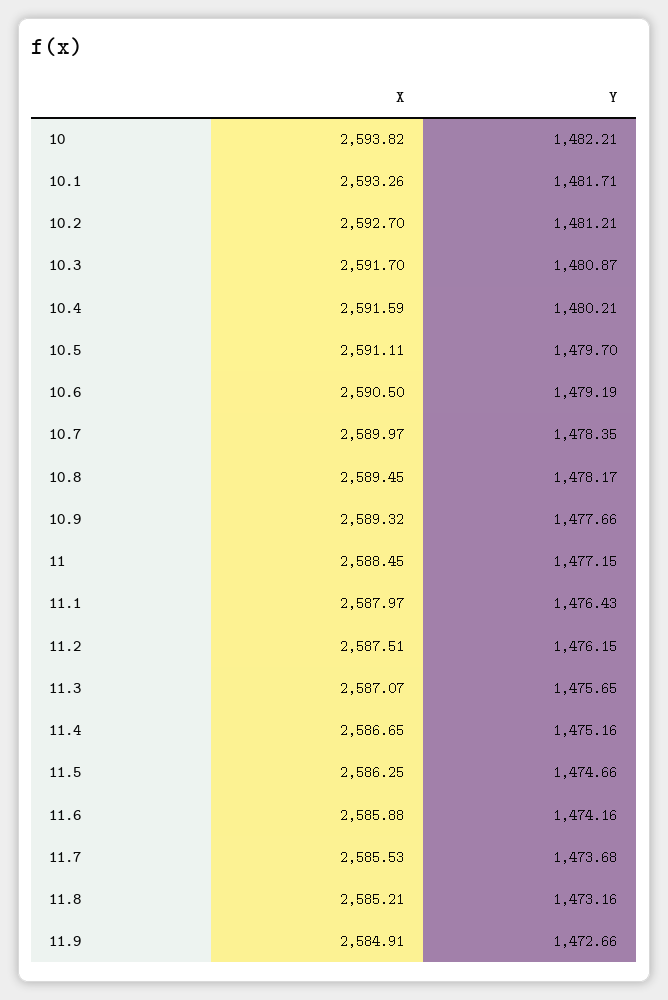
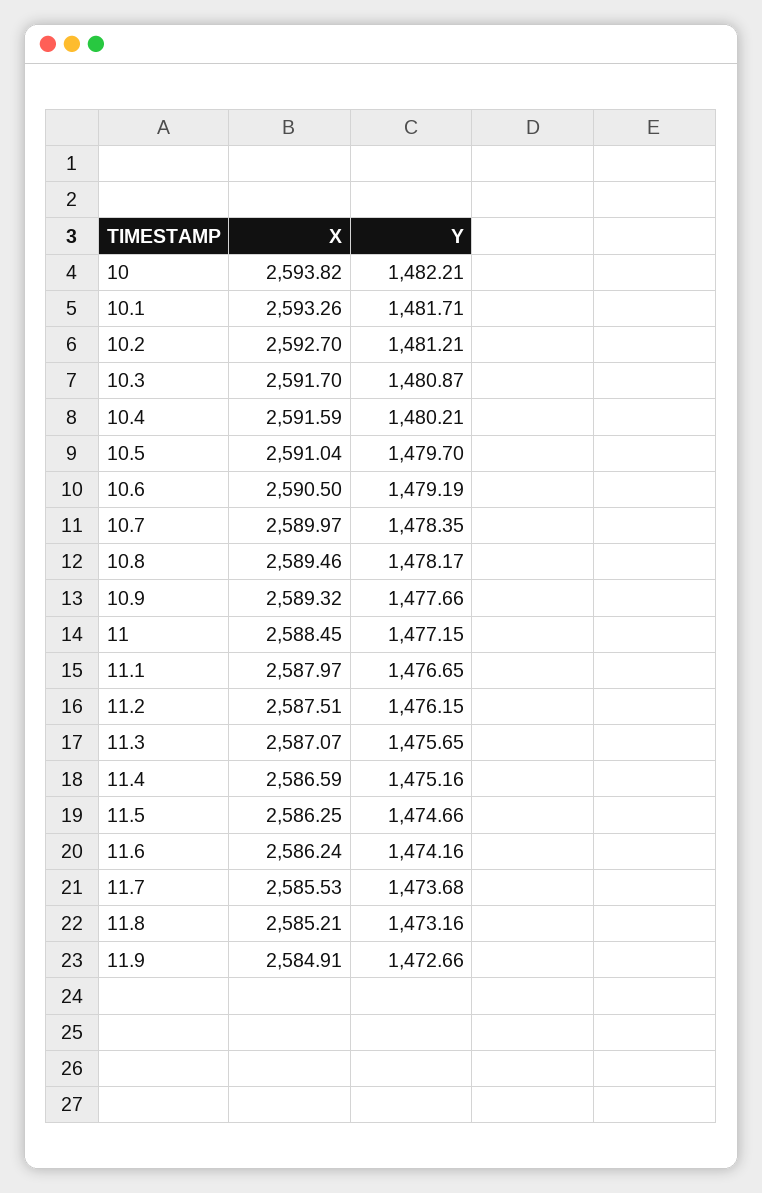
X, 10.5: 2591.11 -> 2591.04
X, 10.8: 2589.45 -> 2589.46
Y, 11.1: 1476.43 -> 1476.65
X, 11.4: 2586.65 -> 2586.59
X, 11.6: 2585.88 -> 2586.24

